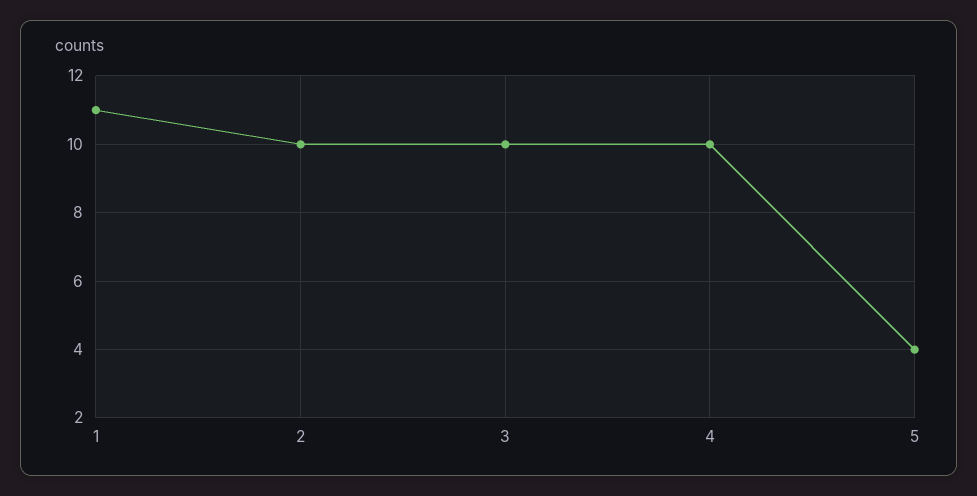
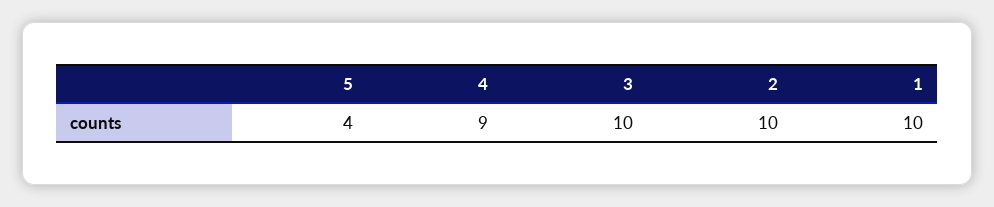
1: 11 -> 10
4: 10 -> 9

